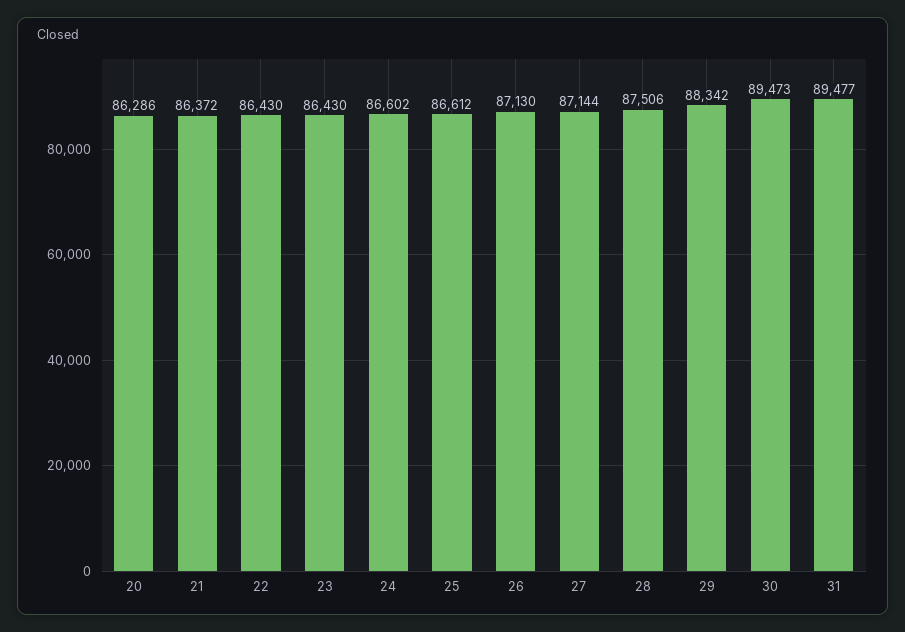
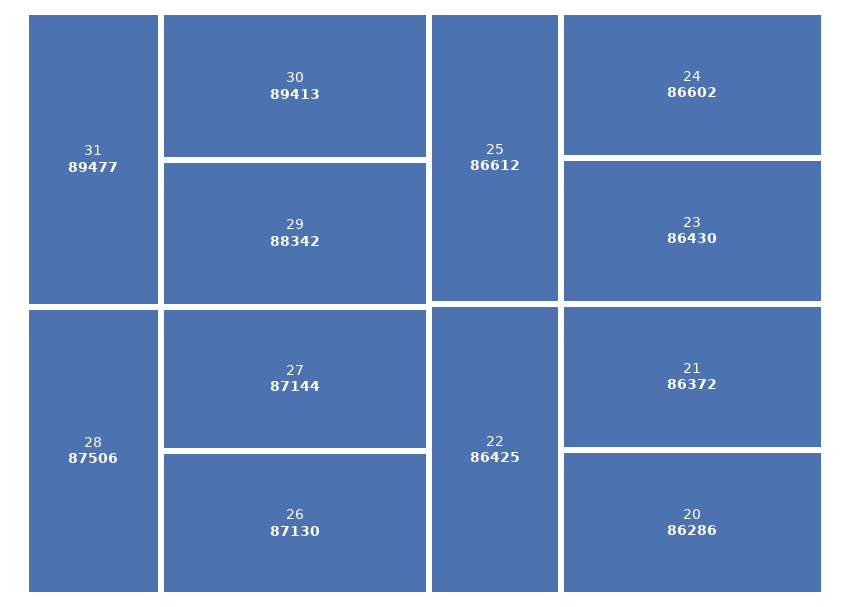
22: 86430 -> 86425
30: 89473 -> 89413

